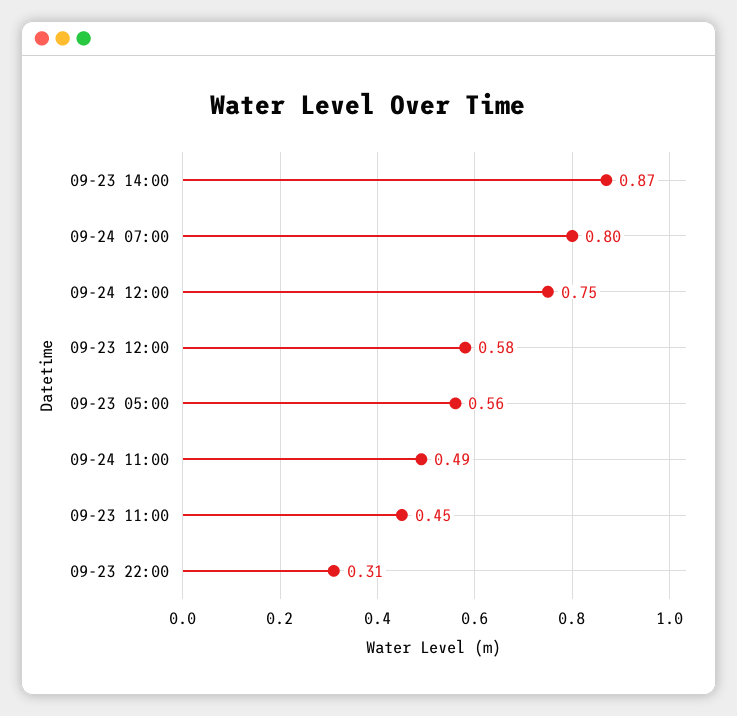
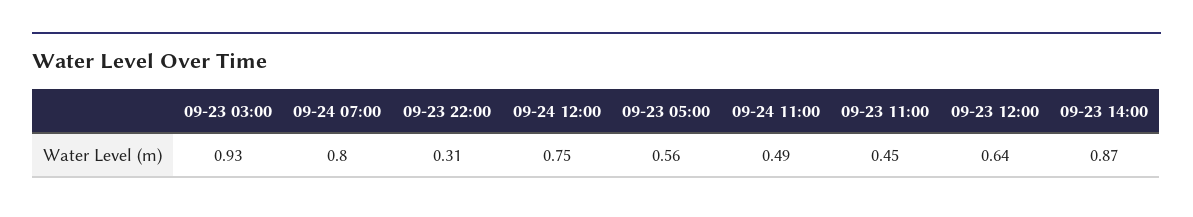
09-23 12:00: 0.58 -> 0.64
09-23 03:00: none -> 0.93

